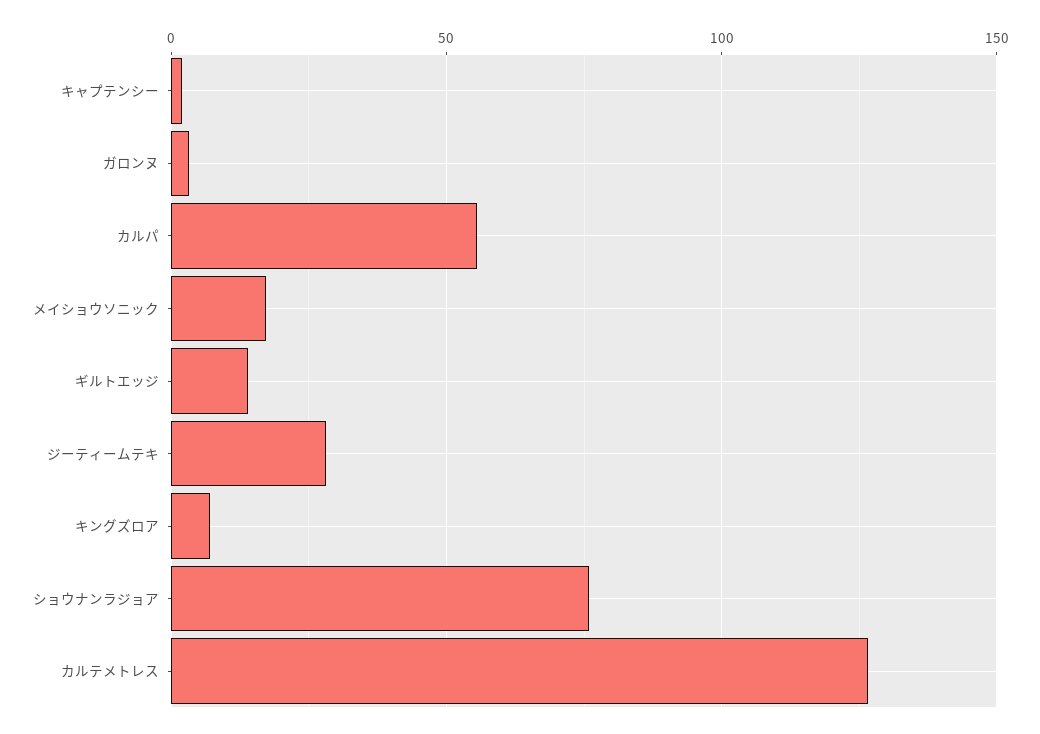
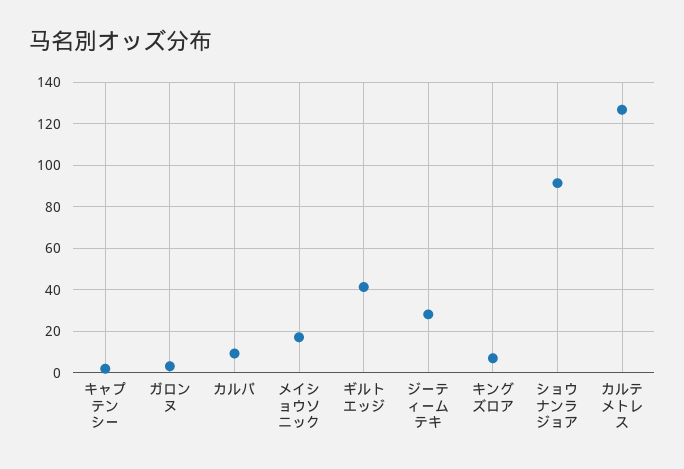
カルパ: 55 -> 10
ギルトエッジ: 15 -> 40
ショウナンラジョア: 75 -> 90

